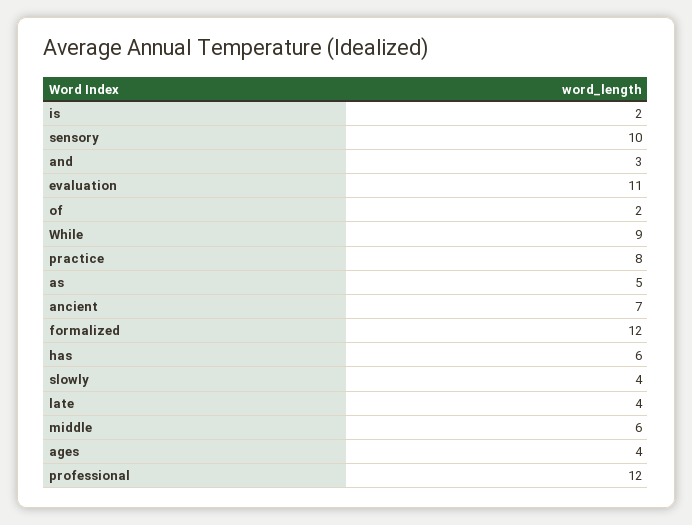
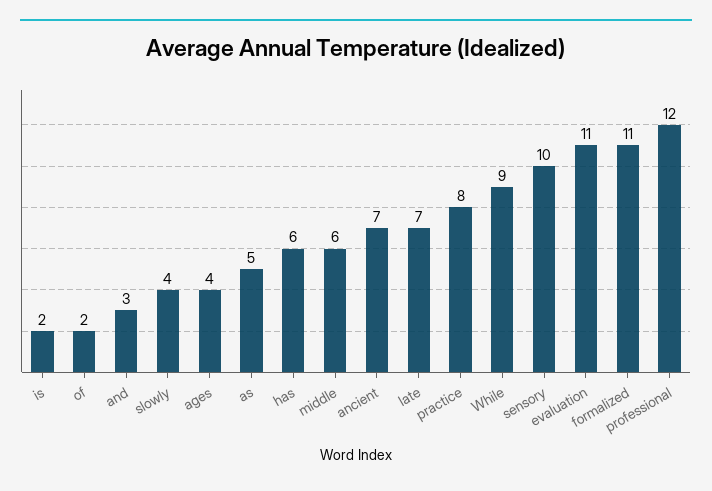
formalized: 12 -> 11
late: 4 -> 7

